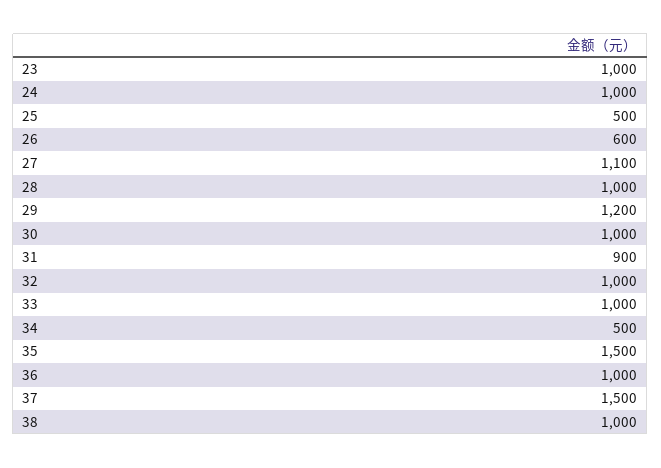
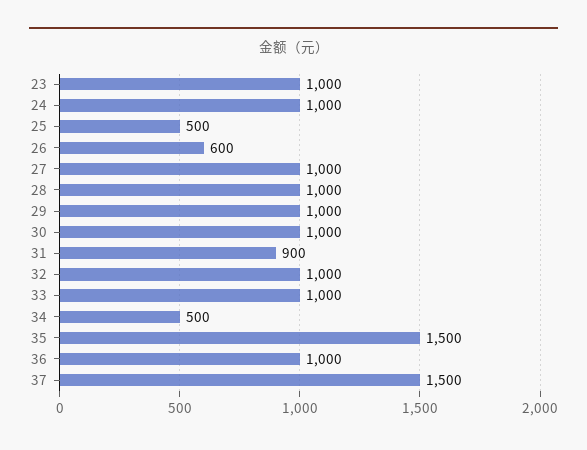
27: 1100 -> 1000
29: 1200 -> 1000
38: 1000 -> none

